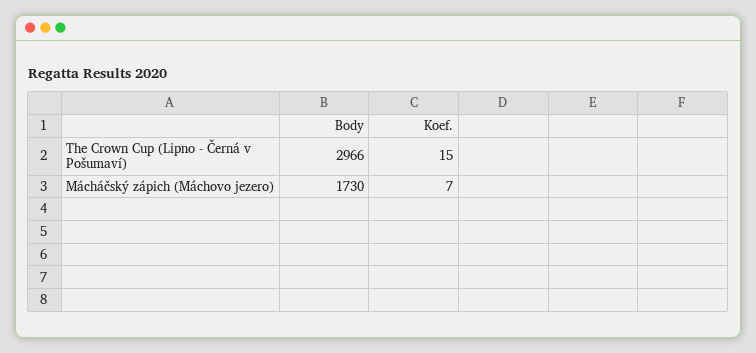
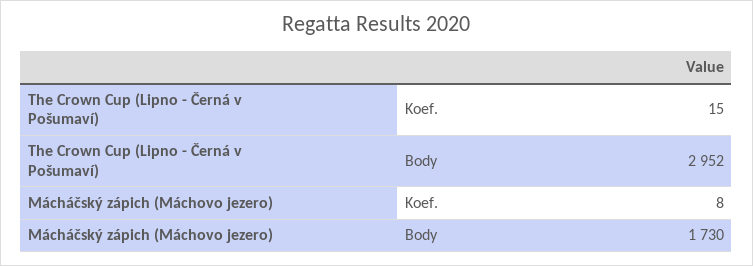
Body, The Crown Cup (Lipno - Černá v Pošumaví): 2966 -> 2952
Koef., Mácháčský zápich (Máchovo jezero): 7 -> 8

